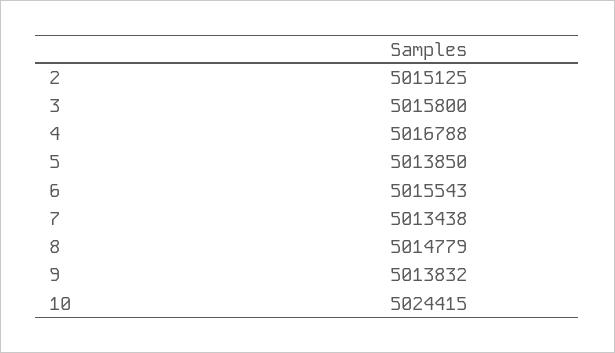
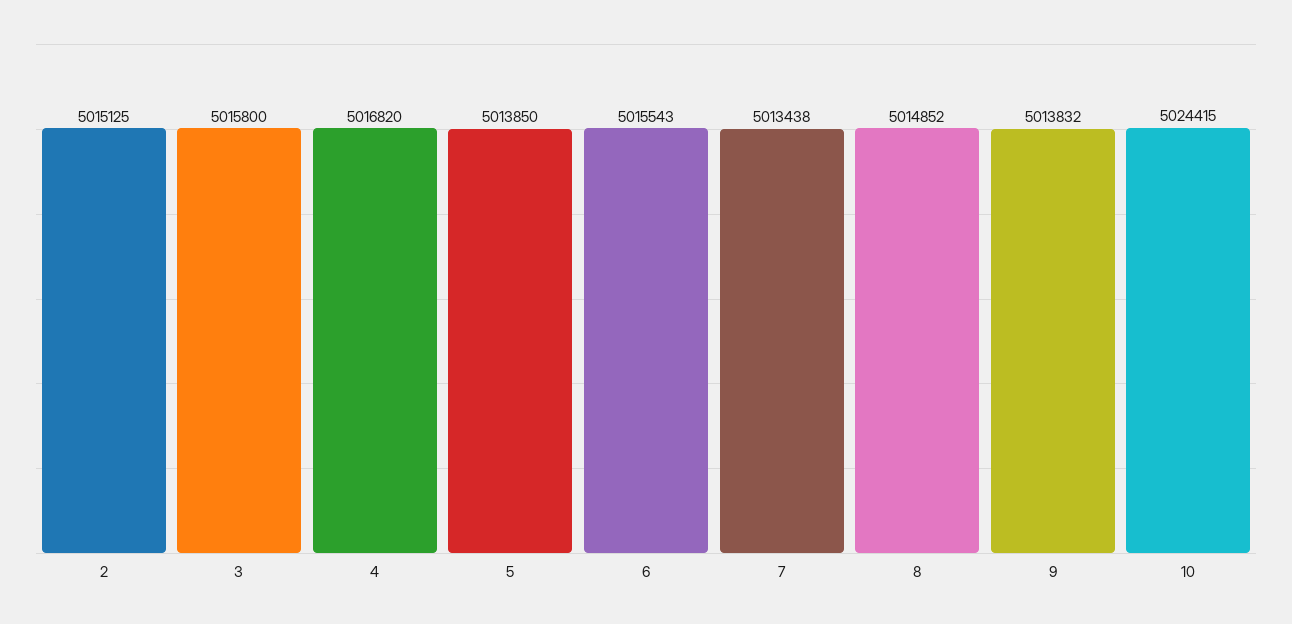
4: 5016788 -> 5016820
8: 5014779 -> 5014852

